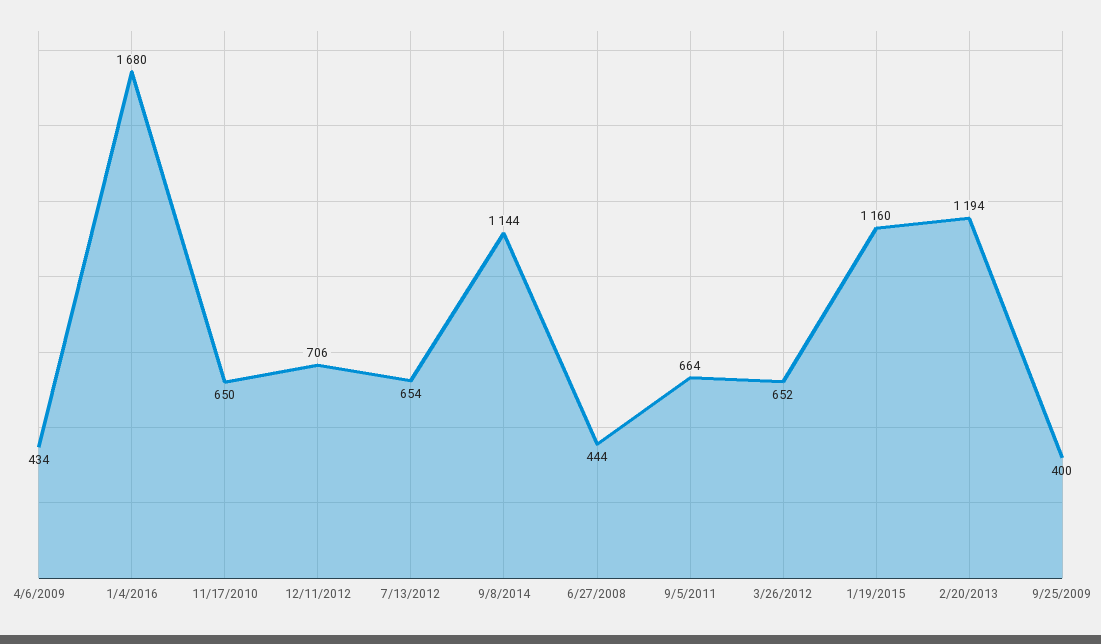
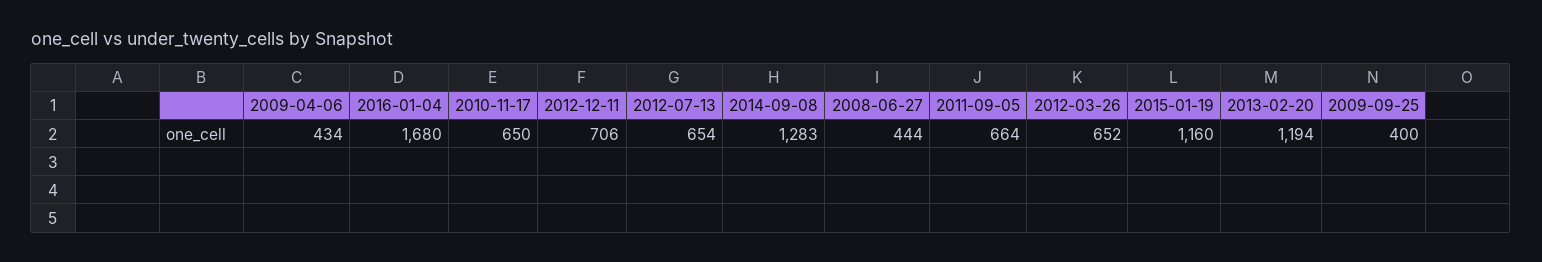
9/8/2014: 1144 -> 1283

